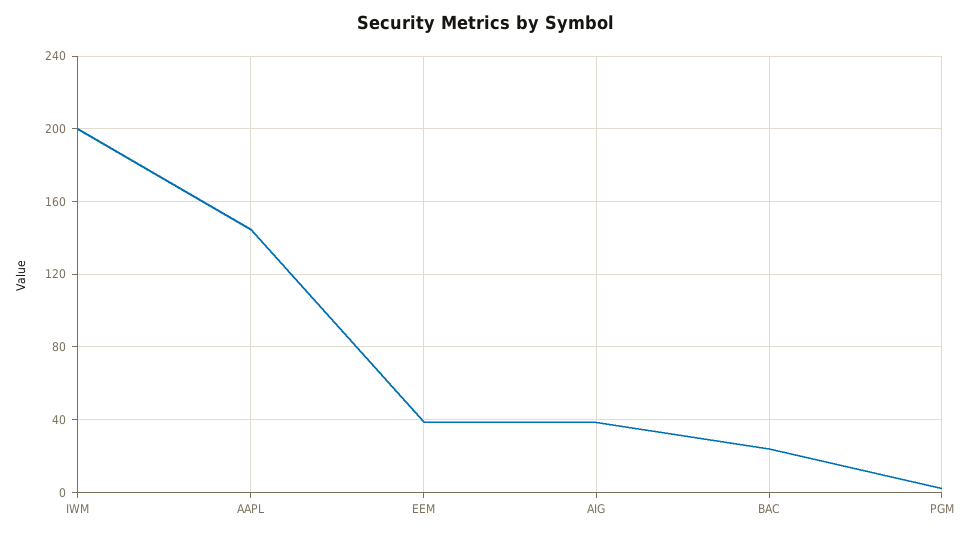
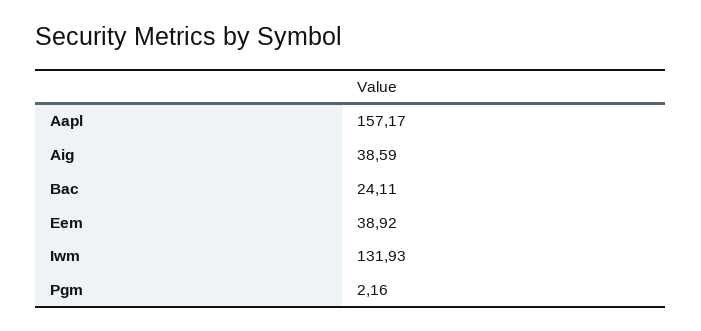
IWM: 200 -> 131.93
AAPL: 145 -> 157.17

